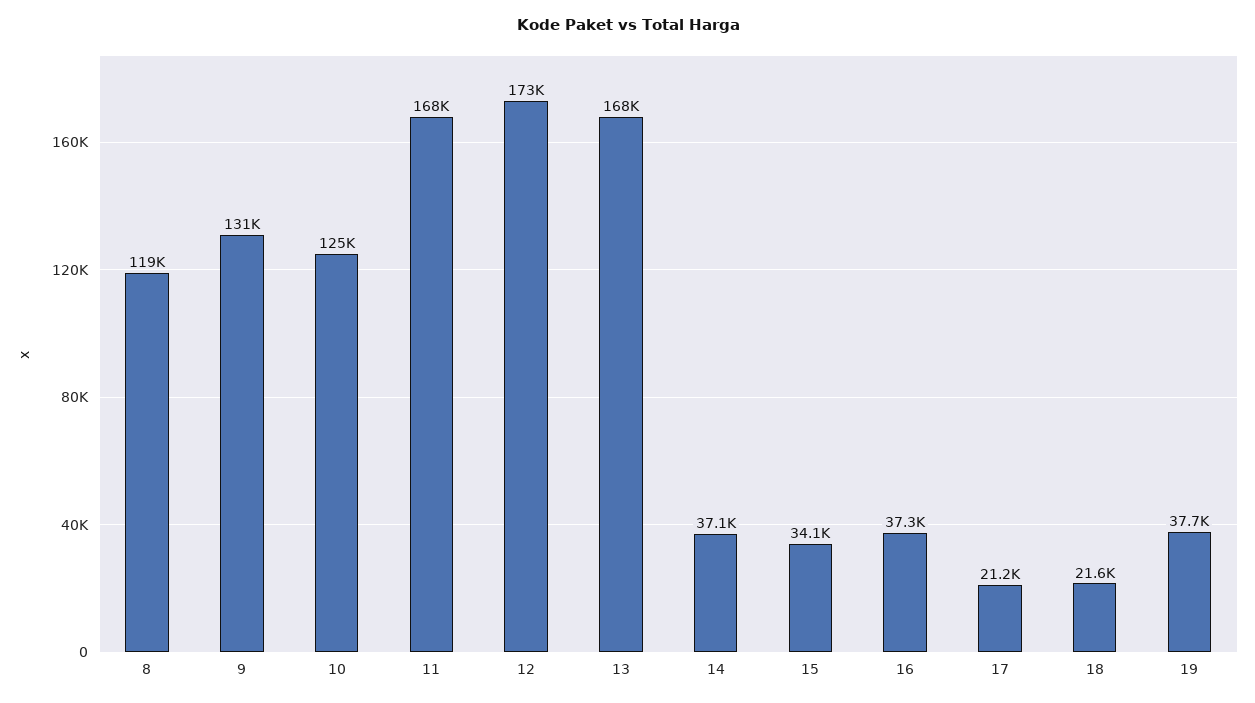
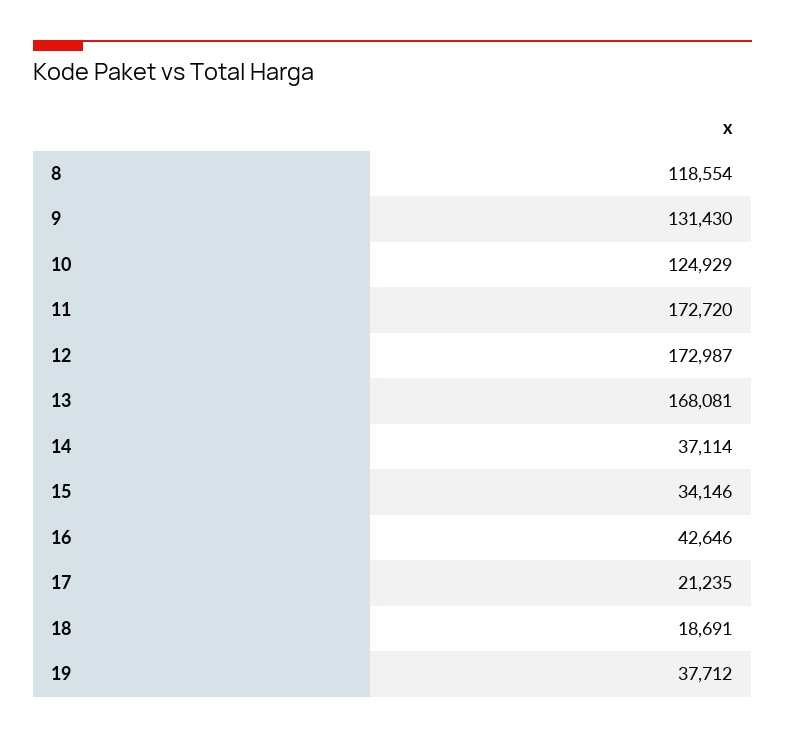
11: 168000 -> 172720
16: 37300 -> 42646
18: 21600 -> 18691

